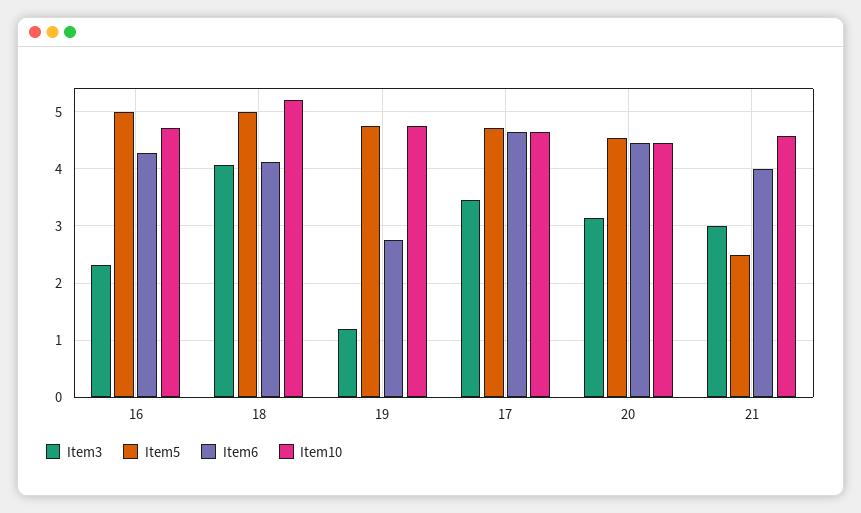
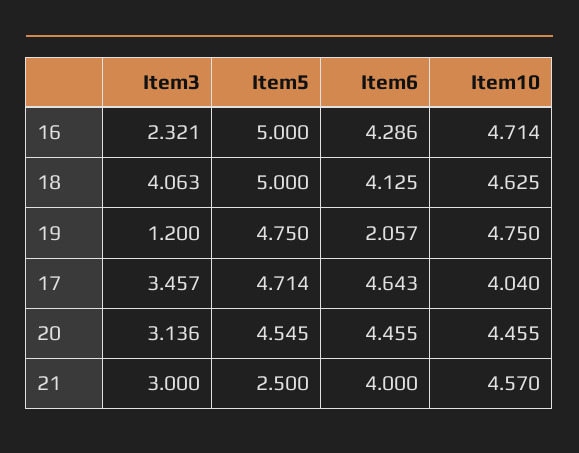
Item10, 18: 5.2 -> 4.625
Item6, 19: 2.8 -> 2.057
Item10, 17: 4.6 -> 4.04

